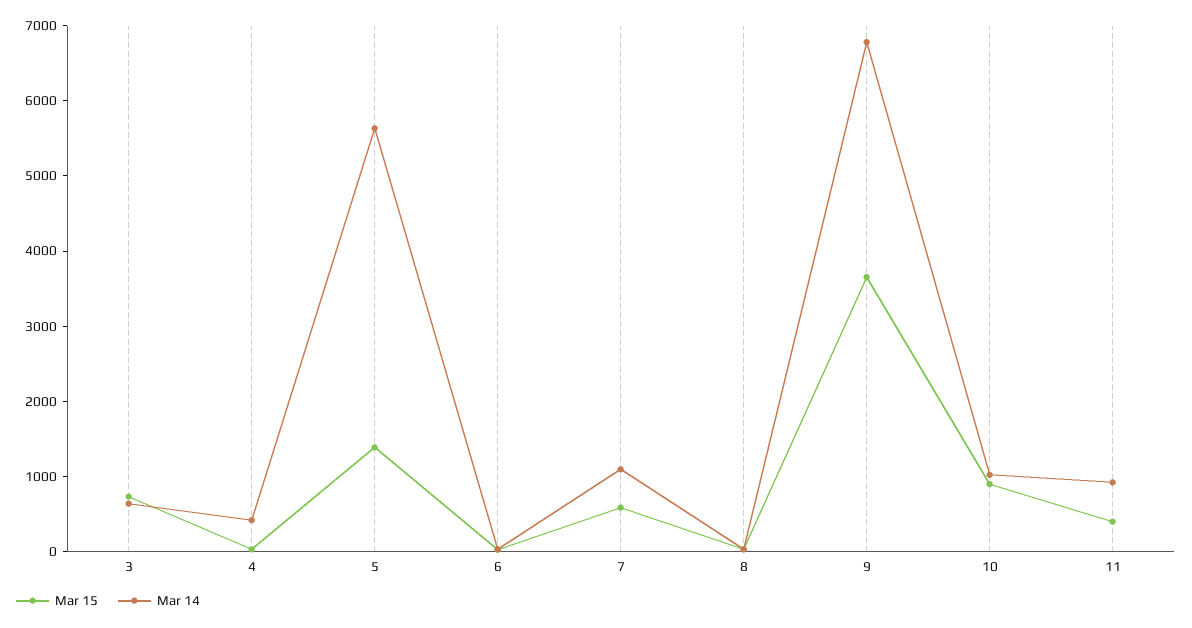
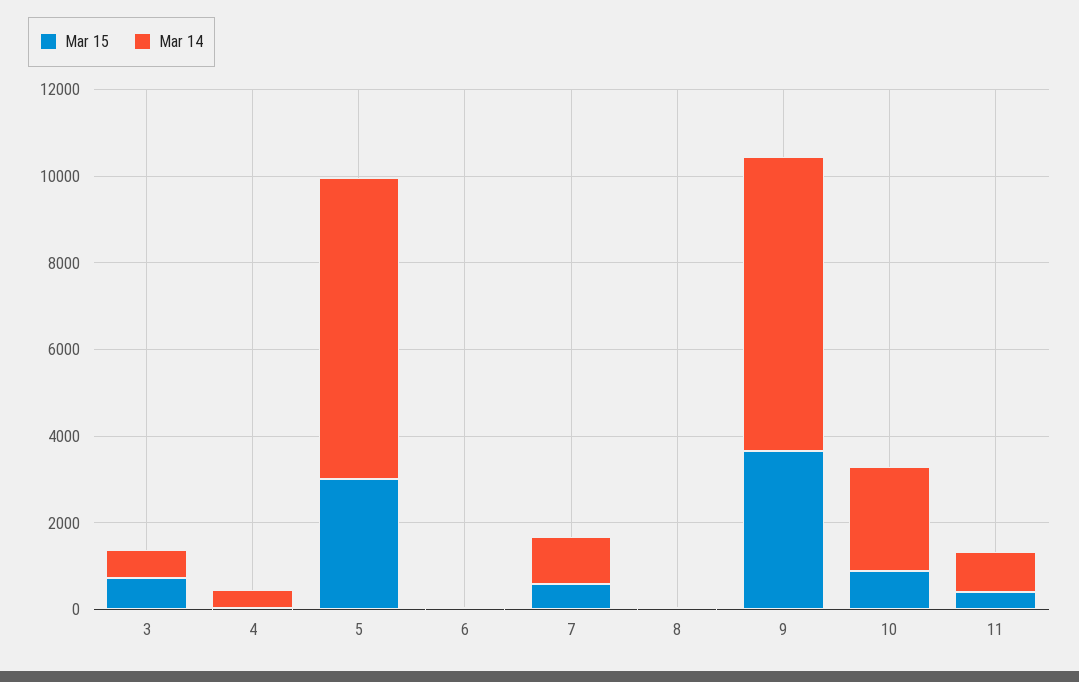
Mar 15, 5: 1400 -> 3000
Mar 14, 5: 5600 -> 7000
Mar 14, 10: 1000 -> 2500

